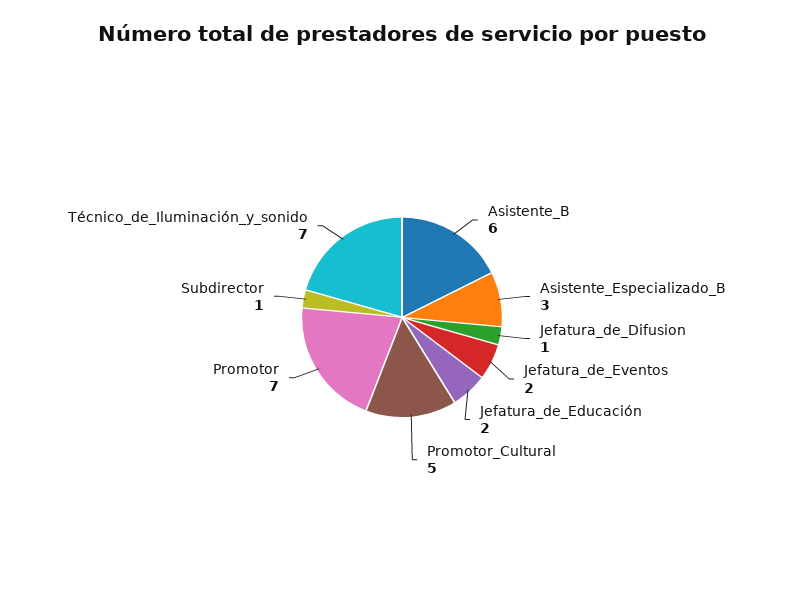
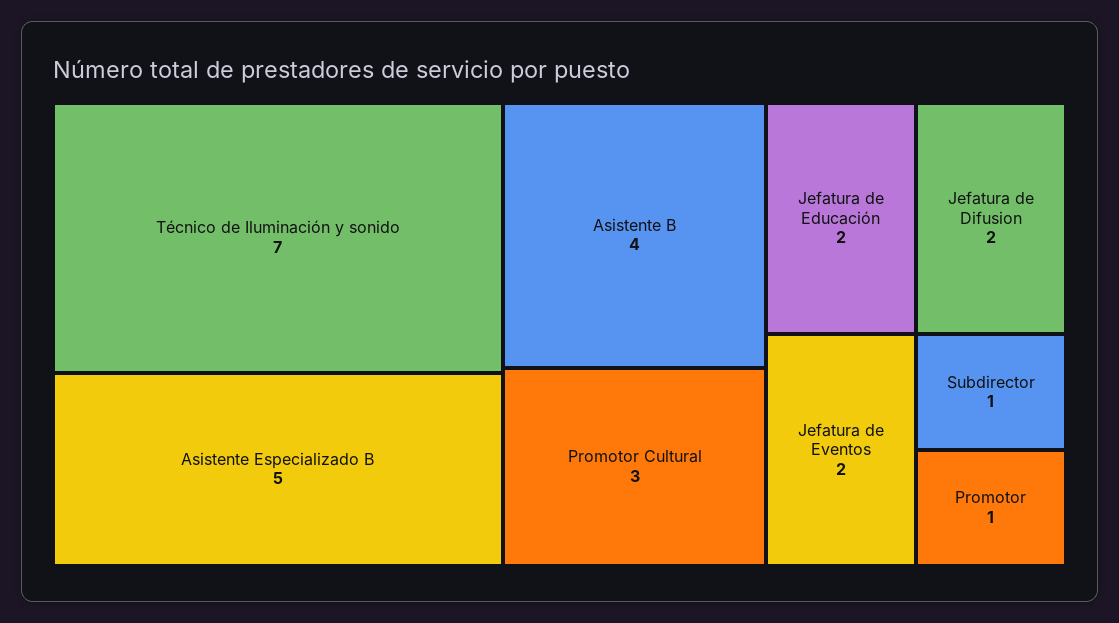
Asistente_B: 6 -> 4
Asistente_Especializado_B: 3 -> 5
Jefatura_de_Difusion: 1 -> 2
Promotor_Cultural: 5 -> 3
Promotor: 7 -> 1

